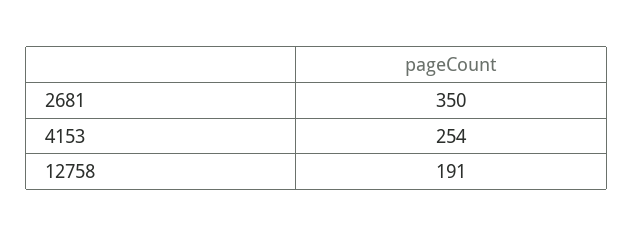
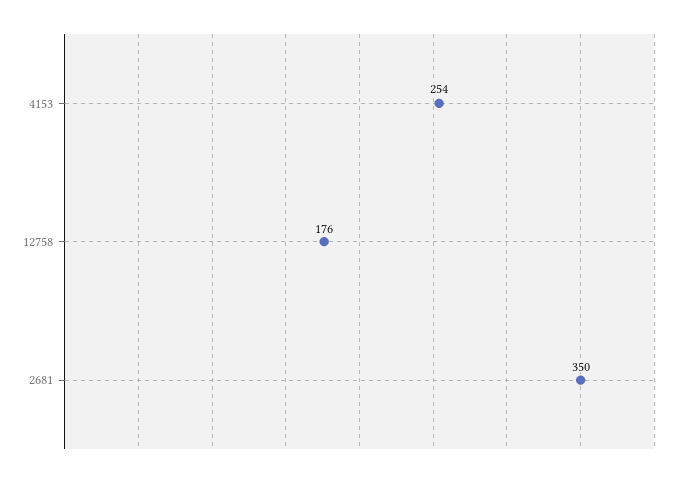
12758: 191 -> 176

